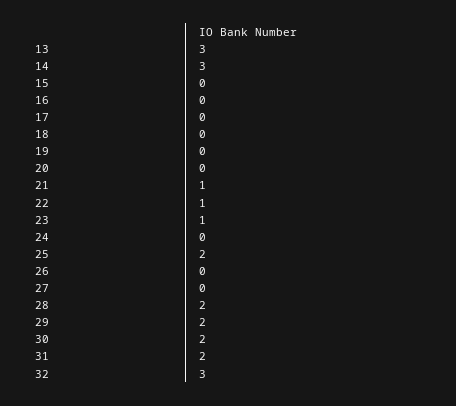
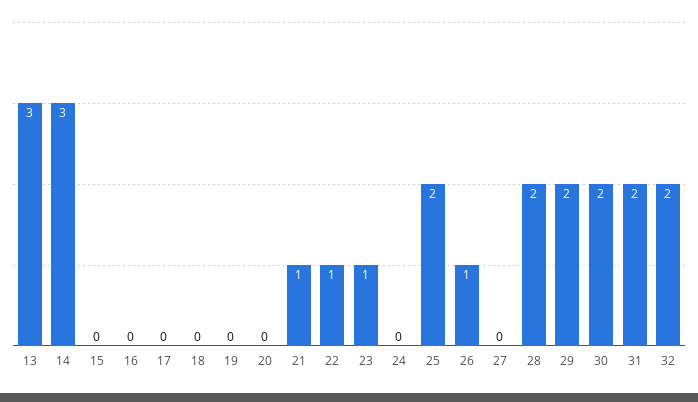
26: 0 -> 1
32: 3 -> 2

